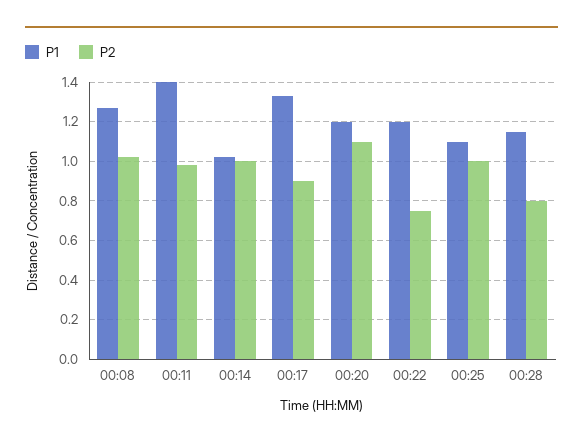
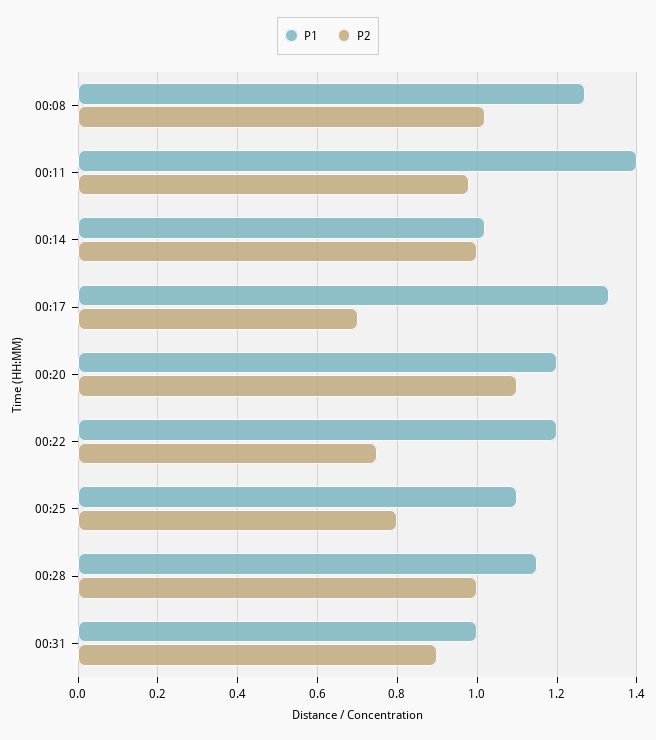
P2, 00:17: 0.9 -> 0.7
P2, 00:25: 1 -> 0.8
P2, 00:28: 0.8 -> 1
P1, 00:31: none -> 1
P2, 00:31: none -> 0.9

